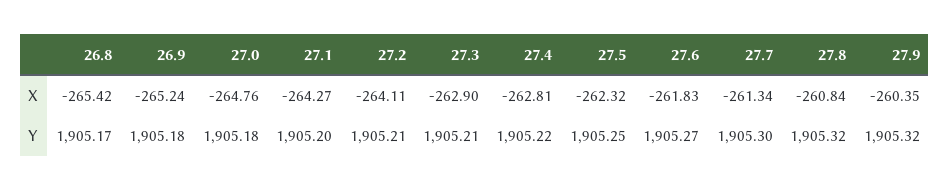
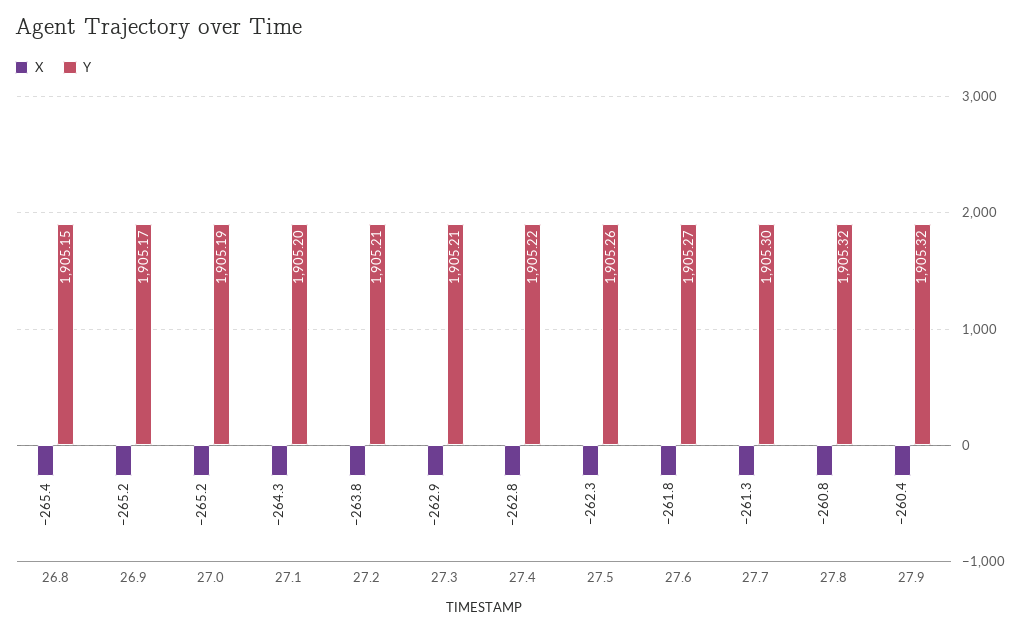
X, 27.0: -264.76 -> -265.2
X, 27.2: -264.11 -> -263.8
Y, 26.8: 1905.17 -> 1905.15
Y, 26.9: 1905.18 -> 1905.17
Y, 27.0: 1905.18 -> 1905.19
Y, 27.5: 1905.25 -> 1905.26

